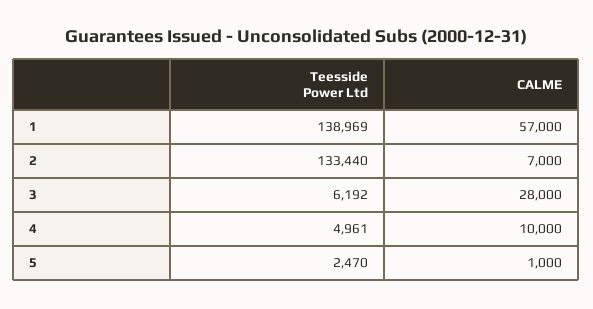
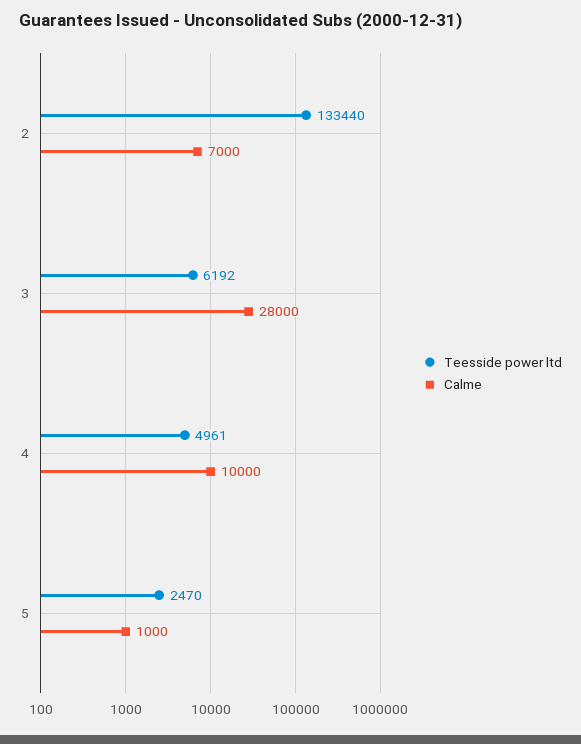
Teesside Power Ltd, 1: 138969 -> none
CALME, 1: 57000 -> none

